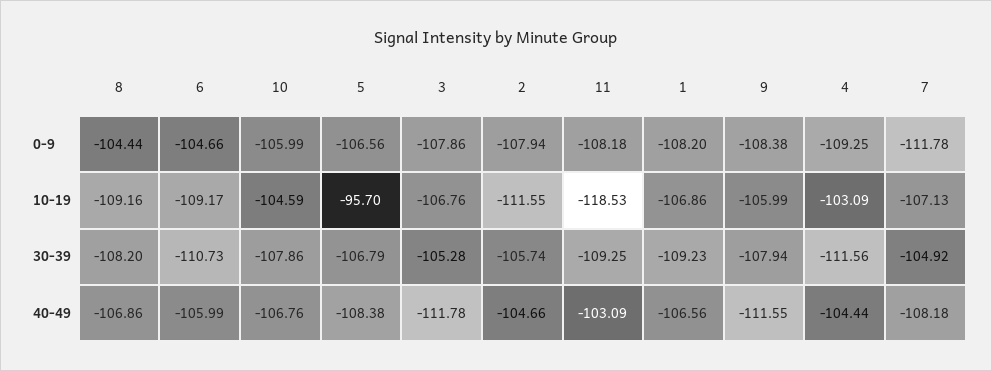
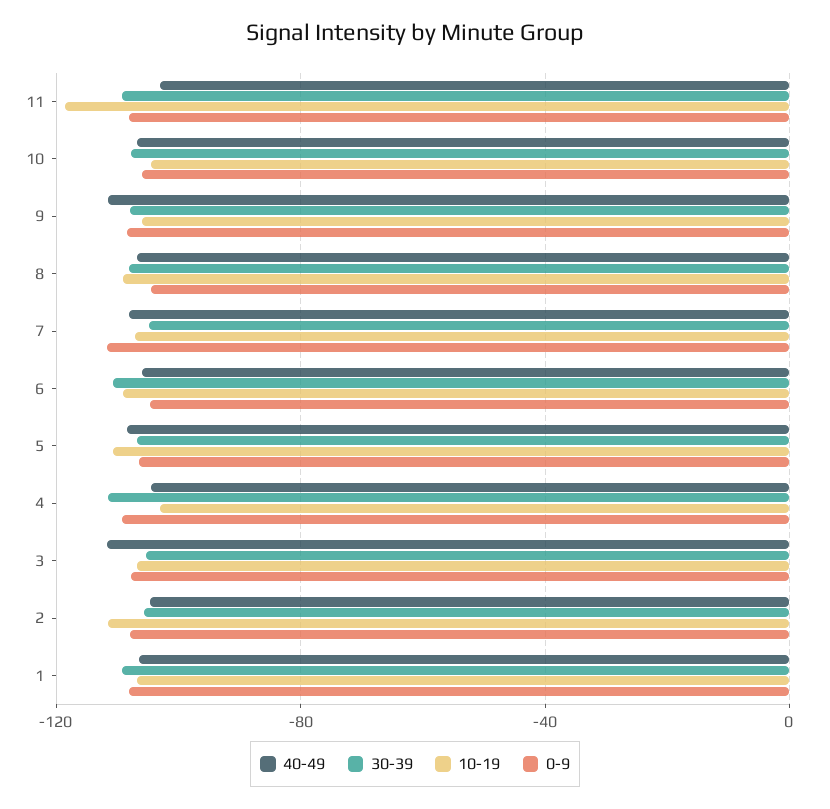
10-19, 5: -95.7 -> -110

